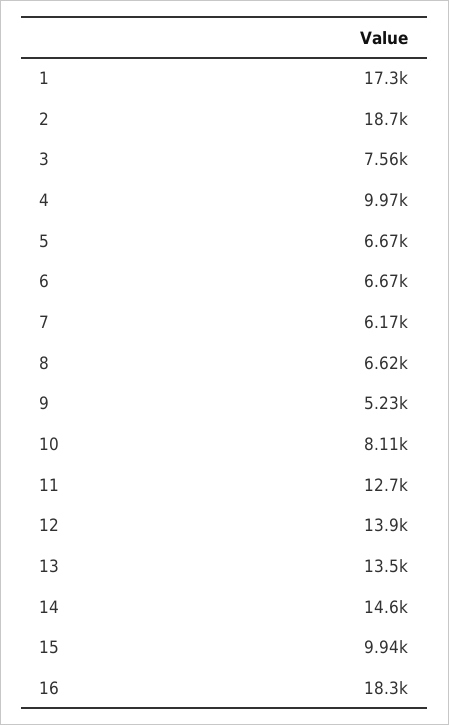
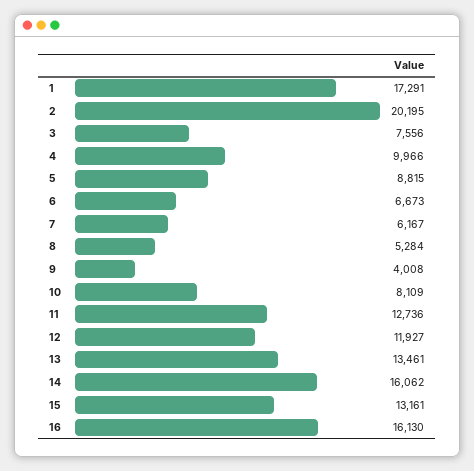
2: 18700 -> 20195
5: 6670 -> 8815
8: 6620 -> 5284
9: 5230 -> 4008
12: 13900 -> 11927
14: 14600 -> 16062
15: 9940 -> 13161
16: 18300 -> 16130

